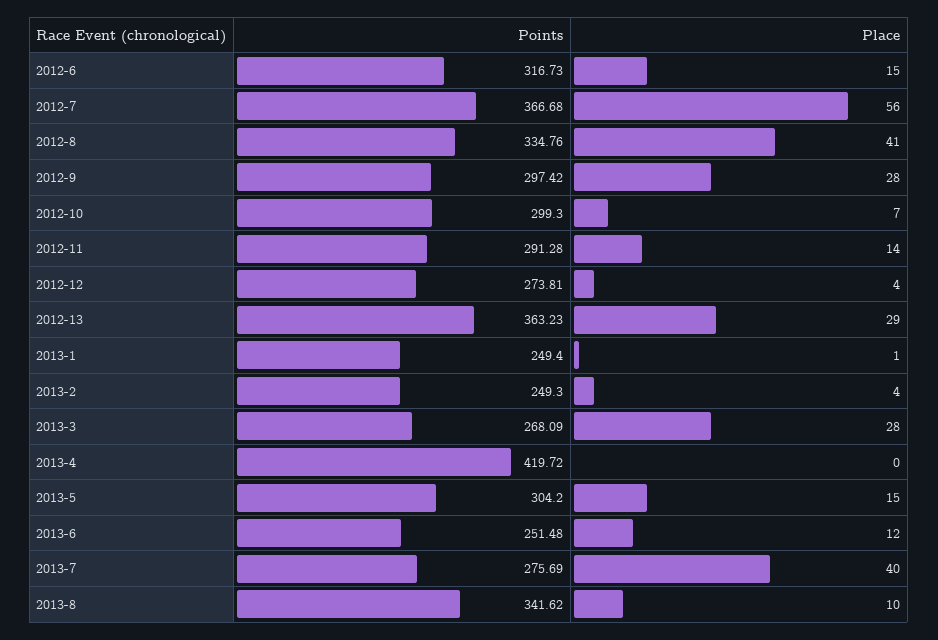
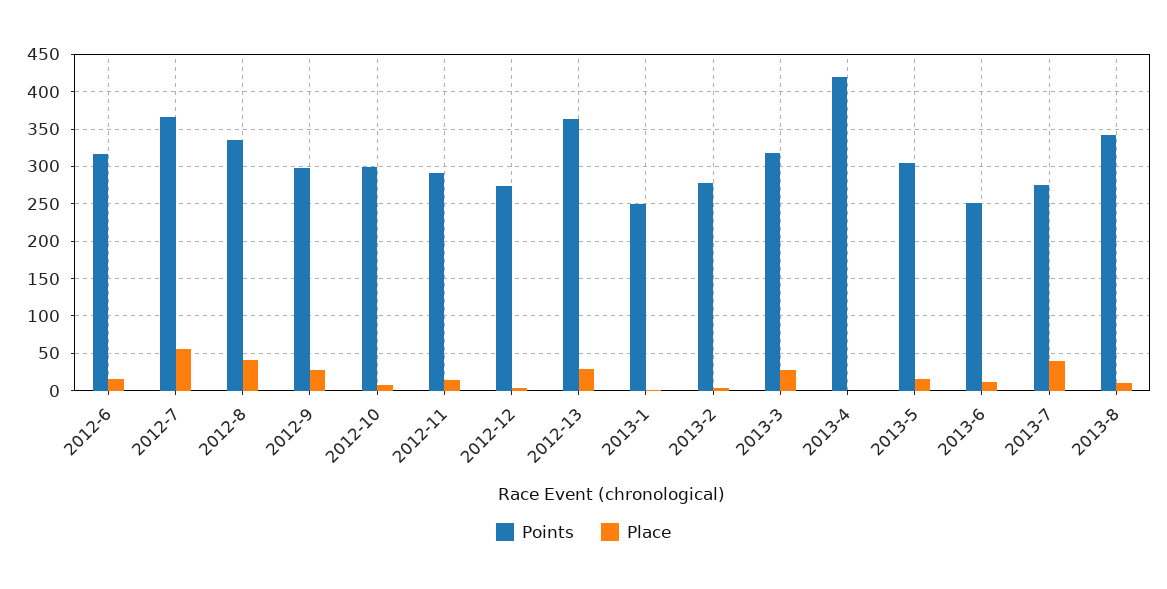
Points, 2013-2: 249.3 -> 280
Points, 2013-3: 268.09 -> 320

